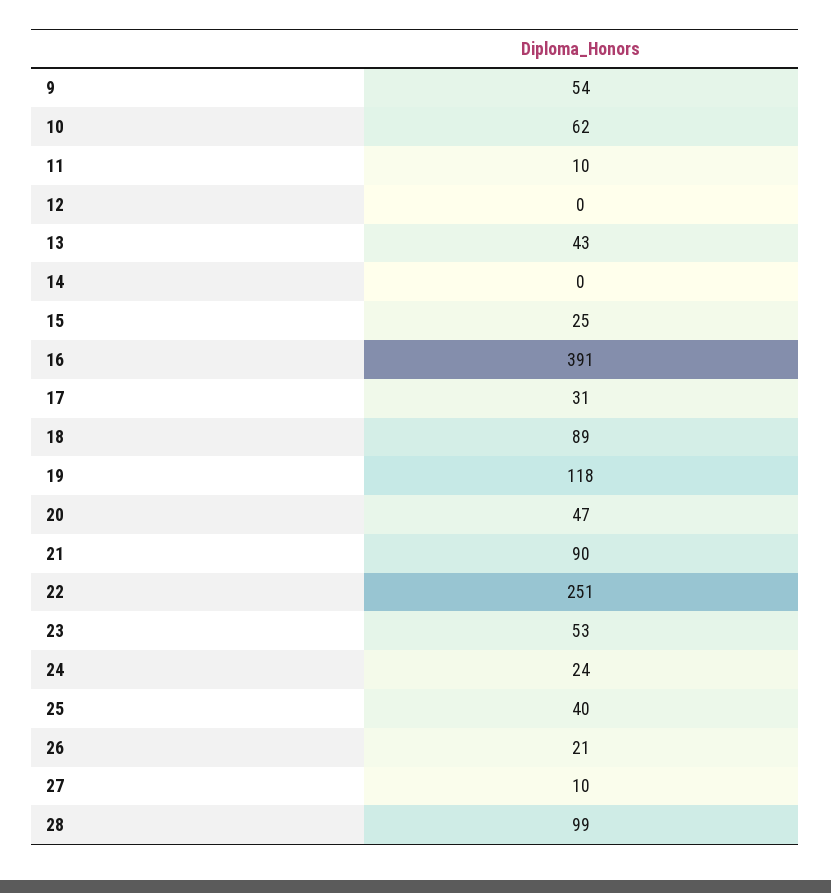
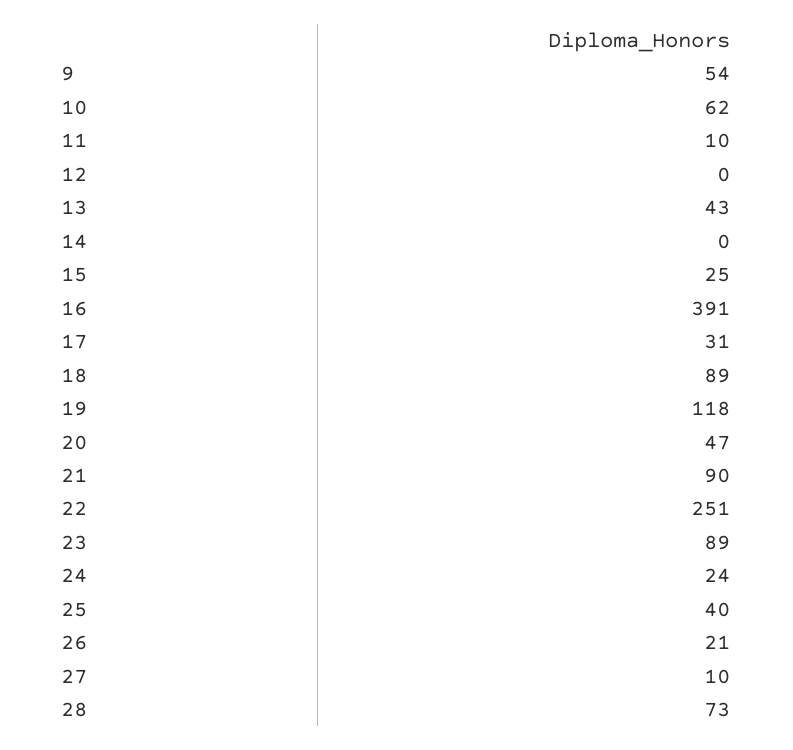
23: 53 -> 89
28: 99 -> 73

